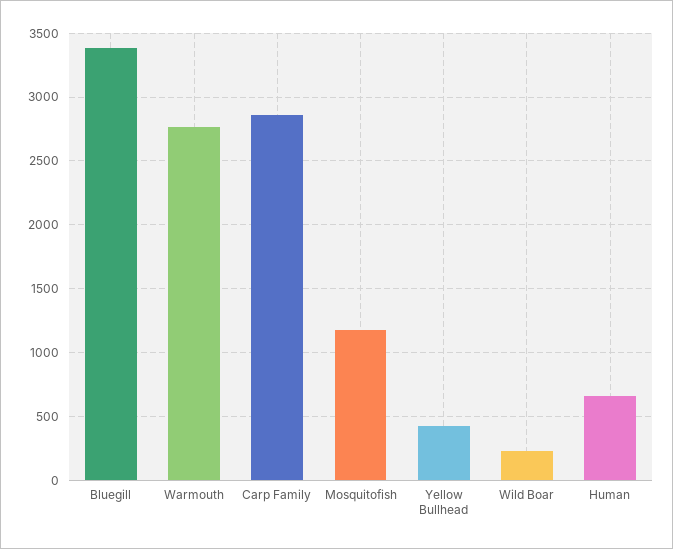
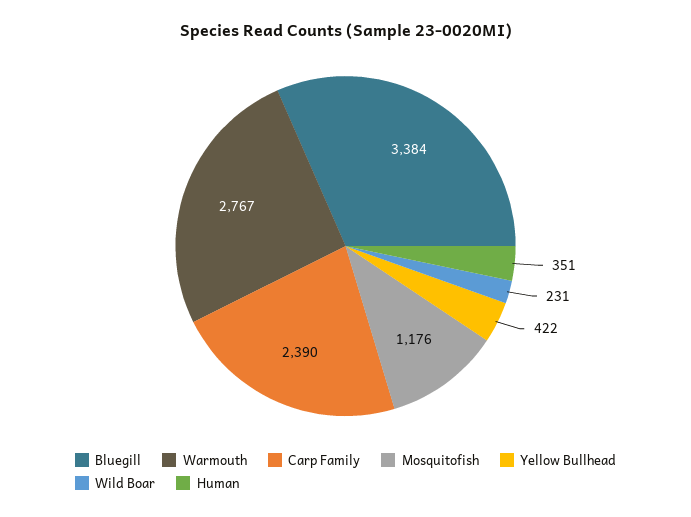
Carp Family: 2850 -> 2390
Human: 650 -> 351

